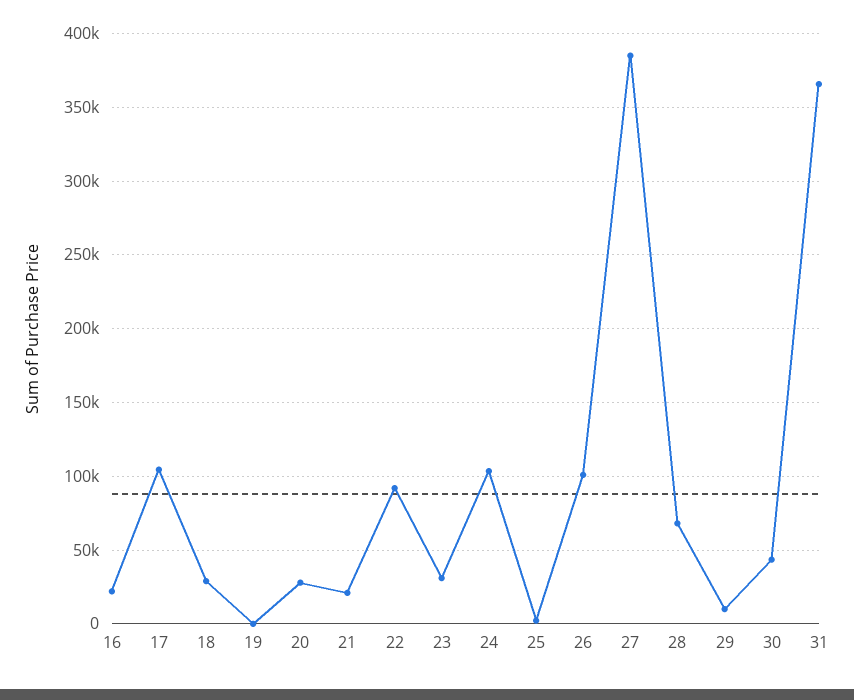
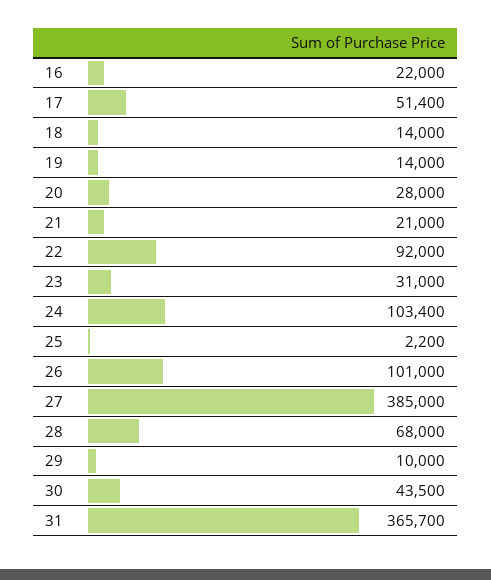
17: 105000 -> 51400
18: 30000 -> 14000
19: 0 -> 14000

